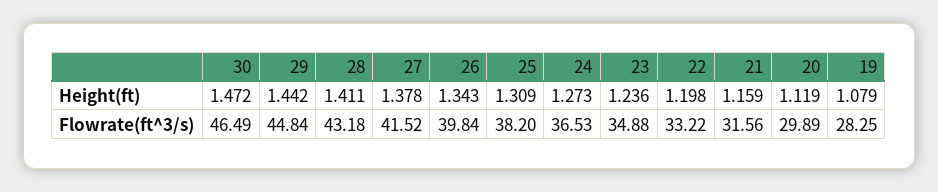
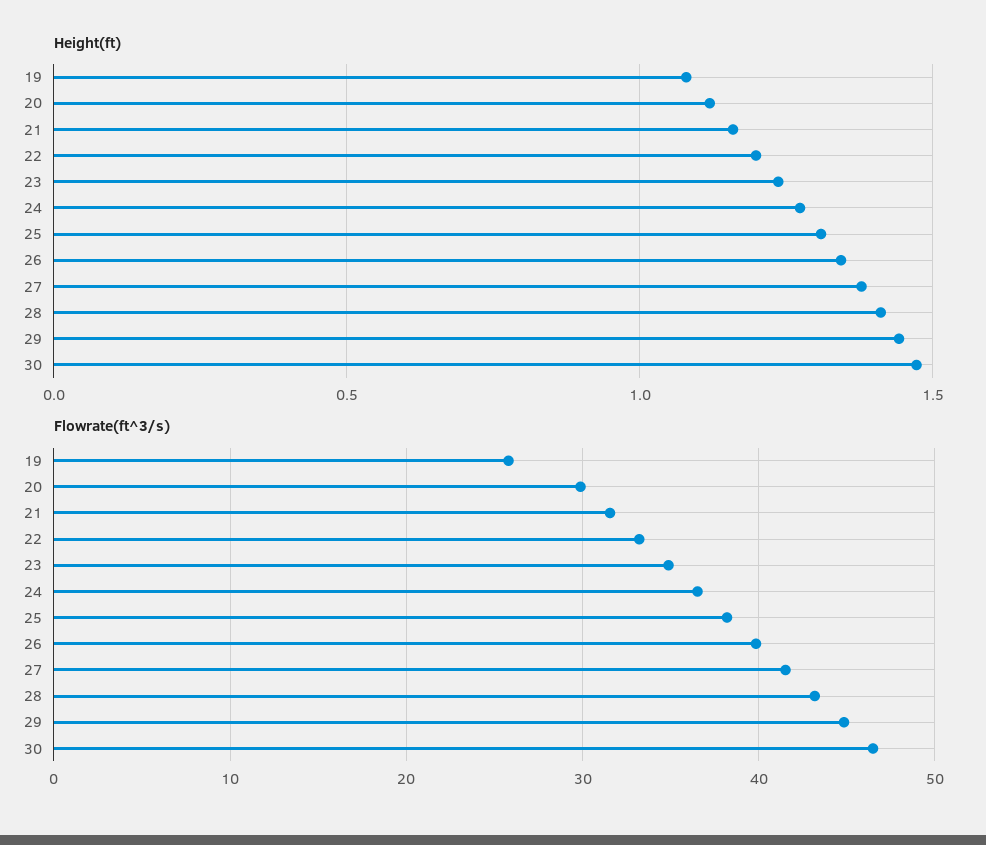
Flowrate(ft^3/s), 19: 28.25 -> 26

